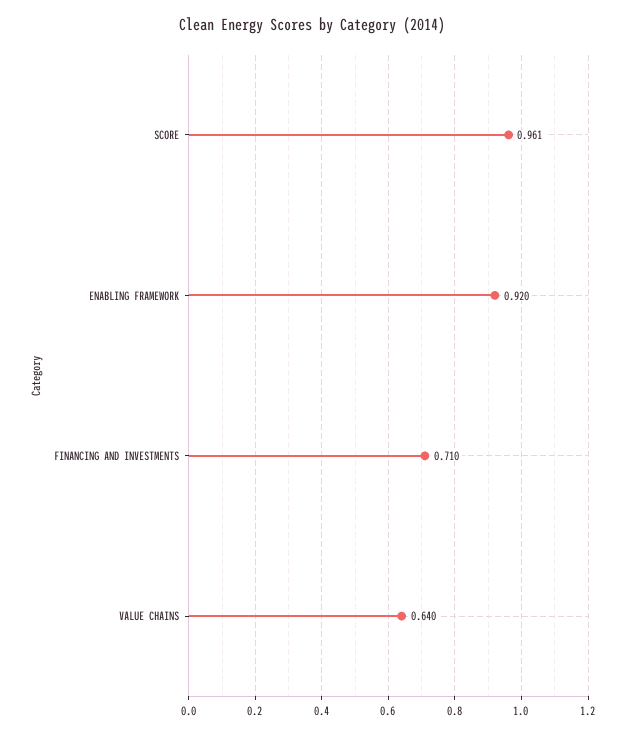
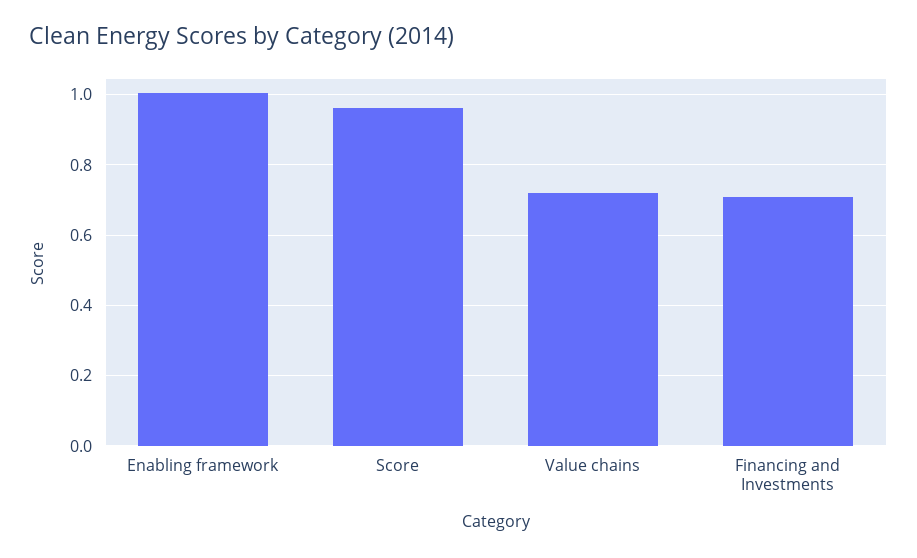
ENABLING FRAMEWORK: 0.92 -> 1
VALUE CHAINS: 0.64 -> 0.72

